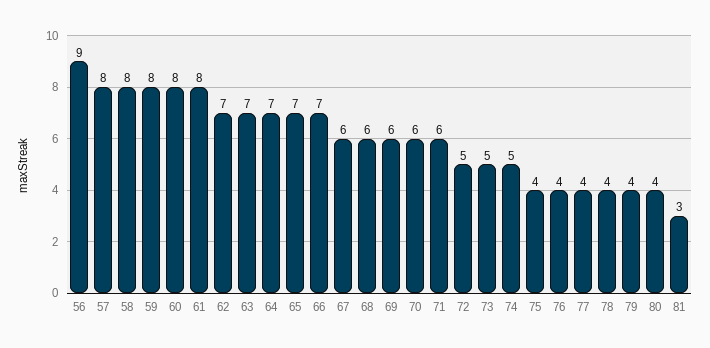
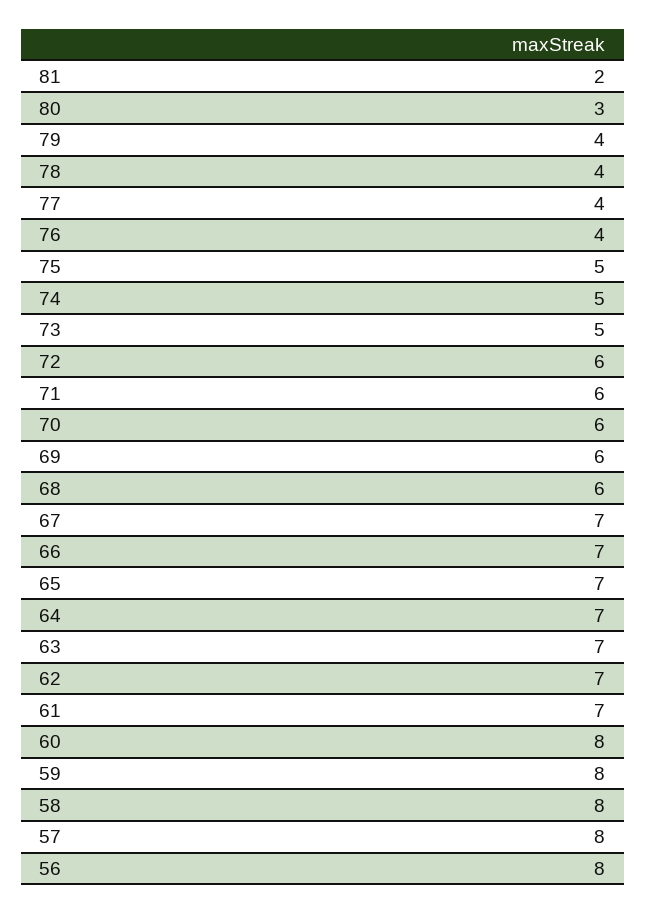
56: 9 -> 8
61: 8 -> 7
67: 6 -> 7
72: 5 -> 6
75: 4 -> 5
80: 4 -> 3
81: 3 -> 2

